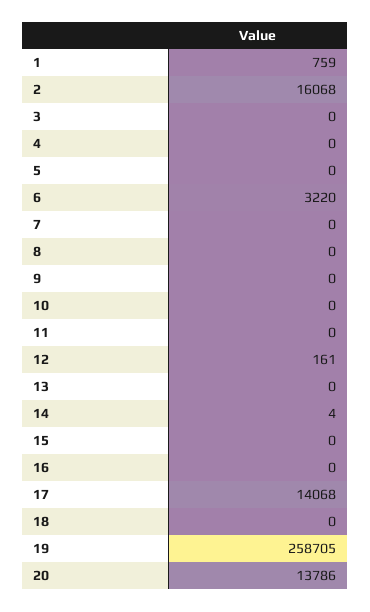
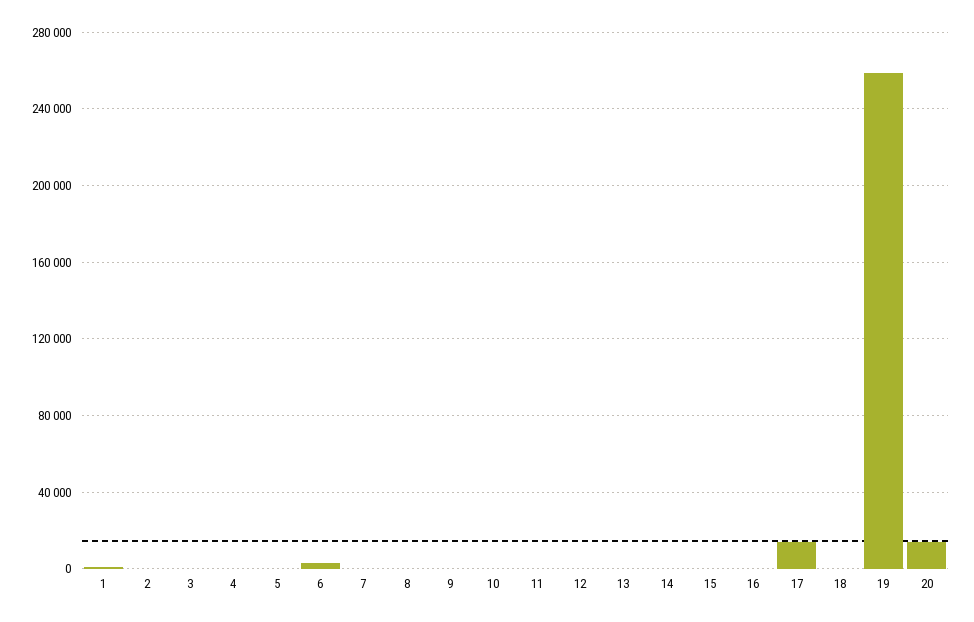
2: 16068 -> 0

